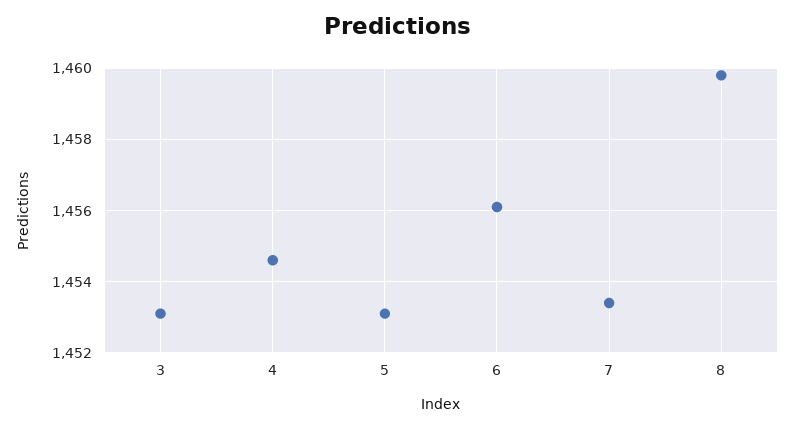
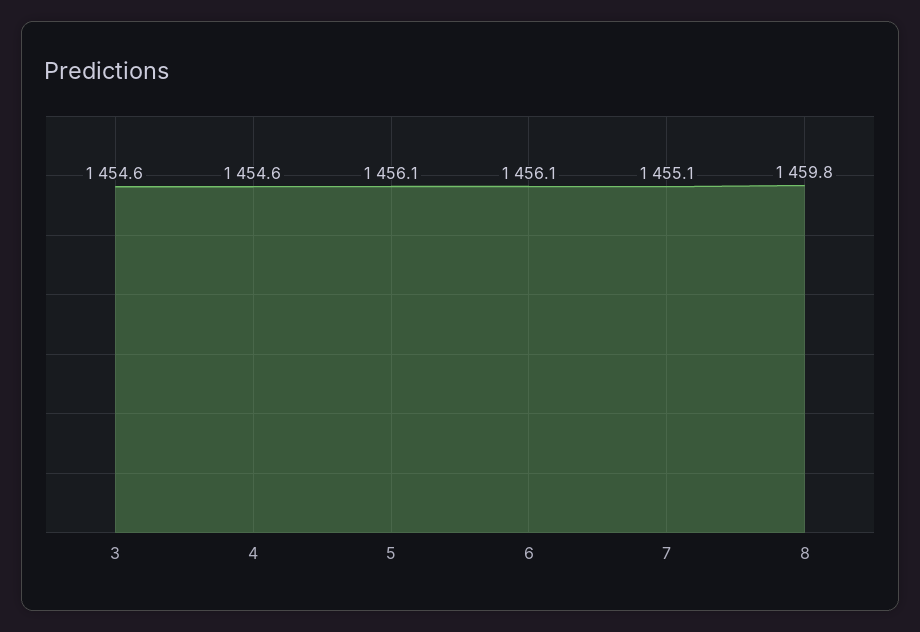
3: 1453 -> 1454.6
5: 1453 -> 1456.1
7: 1453.5 -> 1455.1

